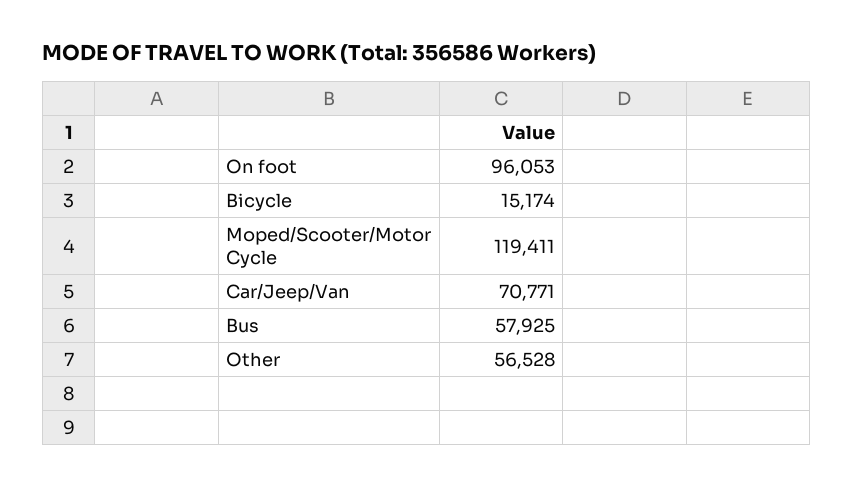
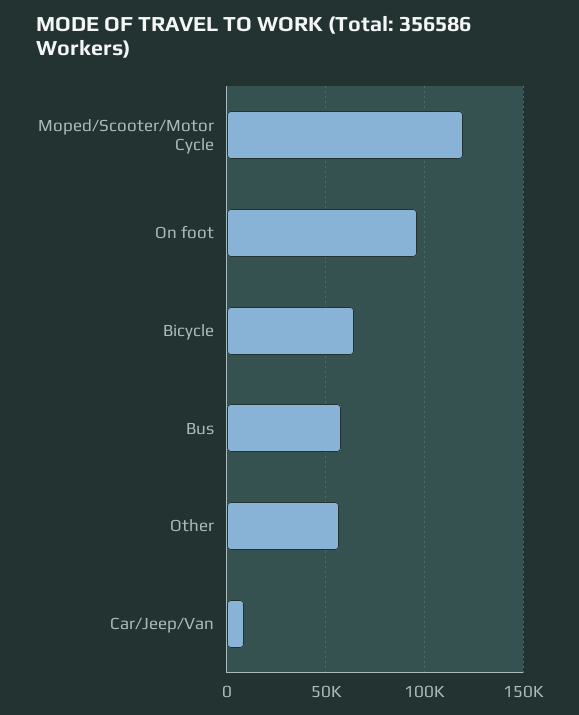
Bicycle: 15174 -> 65000
Car/Jeep/Van: 70771 -> 10000

